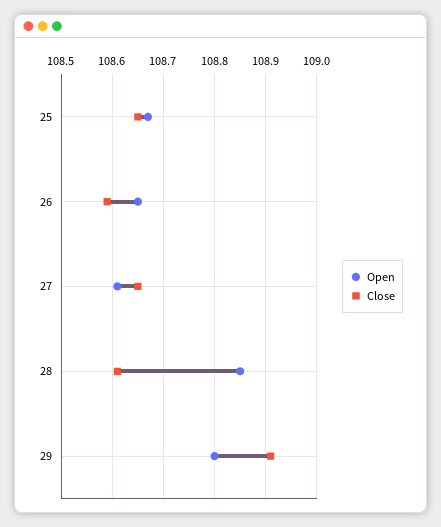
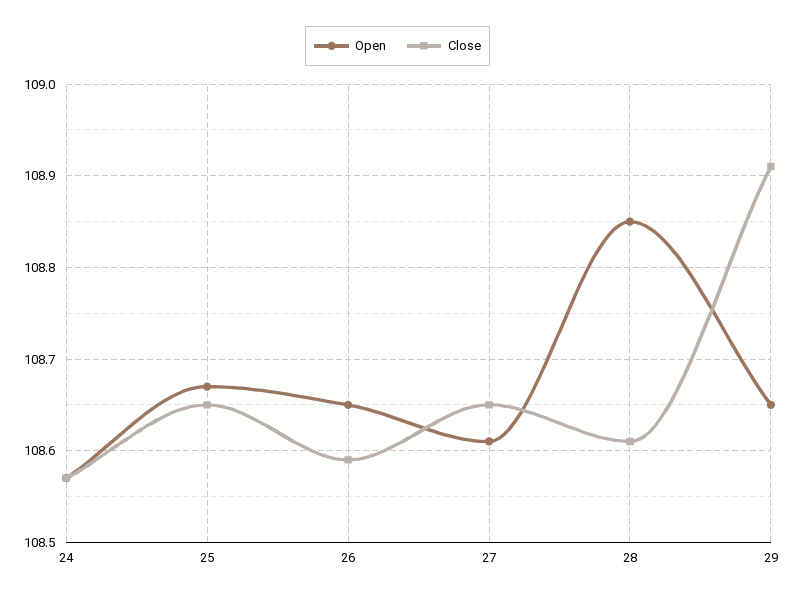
Open, 29: 108.8 -> 108.65
Open, 24: none -> 108.57
Close, 24: none -> 108.57

